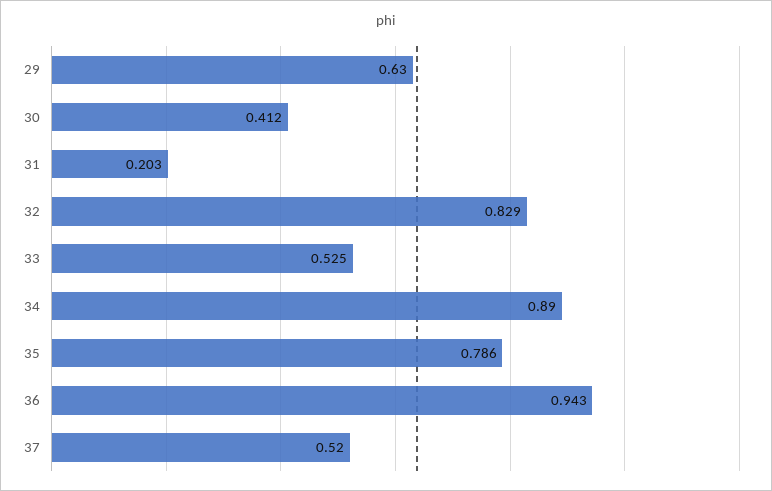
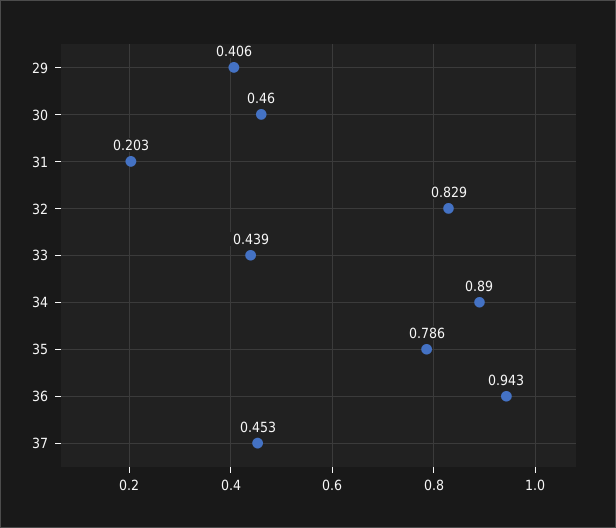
29: 0.63 -> 0.406
30: 0.412 -> 0.46
33: 0.525 -> 0.439
37: 0.52 -> 0.453

